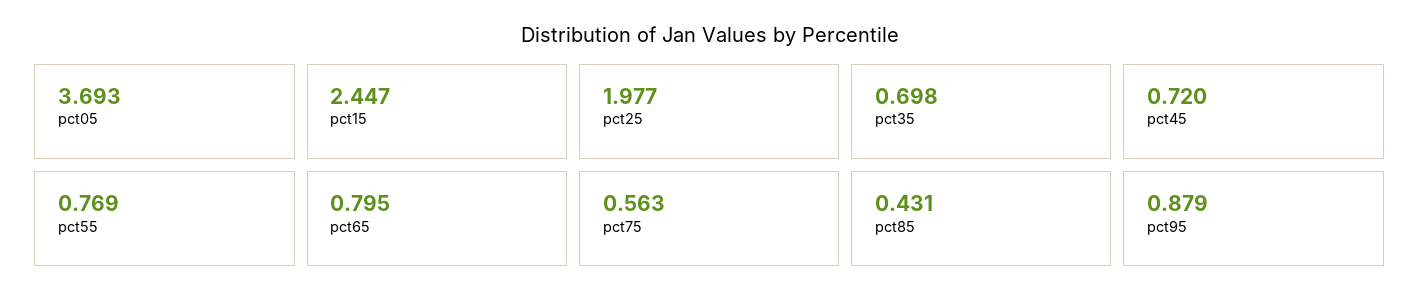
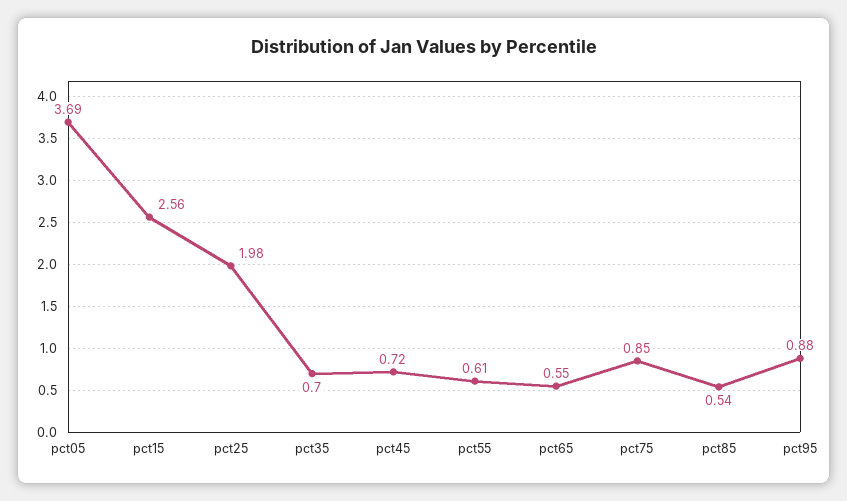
pct15: 2.447 -> 2.56
pct55: 0.769 -> 0.61
pct65: 0.795 -> 0.55
pct75: 0.563 -> 0.85
pct85: 0.431 -> 0.54

